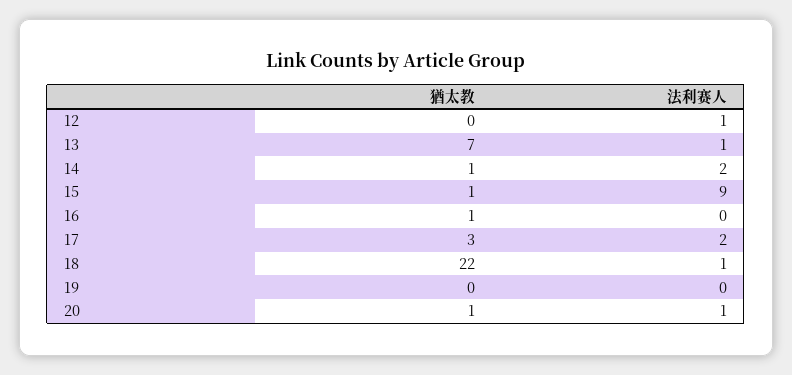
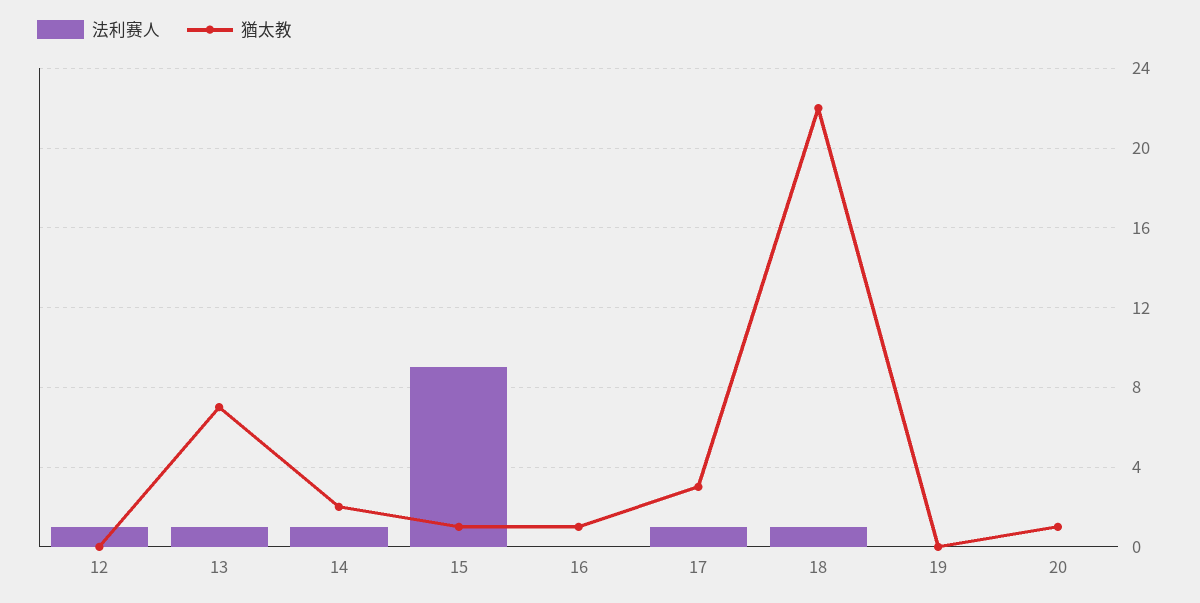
猶太教, 14: 1 -> 2
法利赛人, 14: 2 -> 1
法利赛人, 17: 2 -> 1
法利赛人, 20: 1 -> 0

